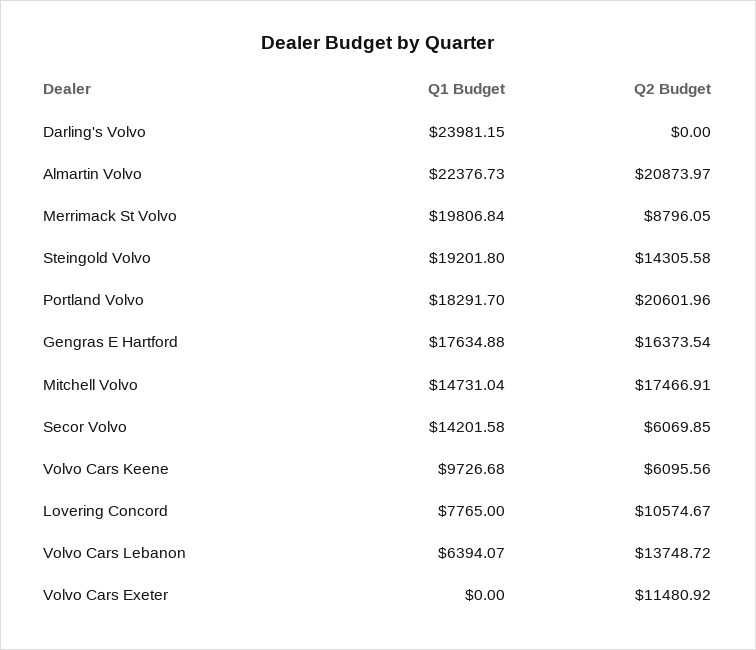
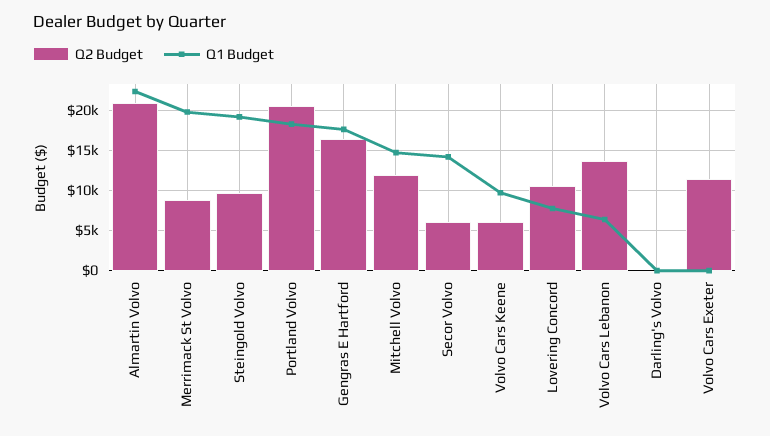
Q1 Budget, Darling's Volvo: 23981.15 -> 0
Q2 Budget, Steingold Volvo: 14305.58 -> 10000
Q2 Budget, Mitchell Volvo: 17466.91 -> 12000

